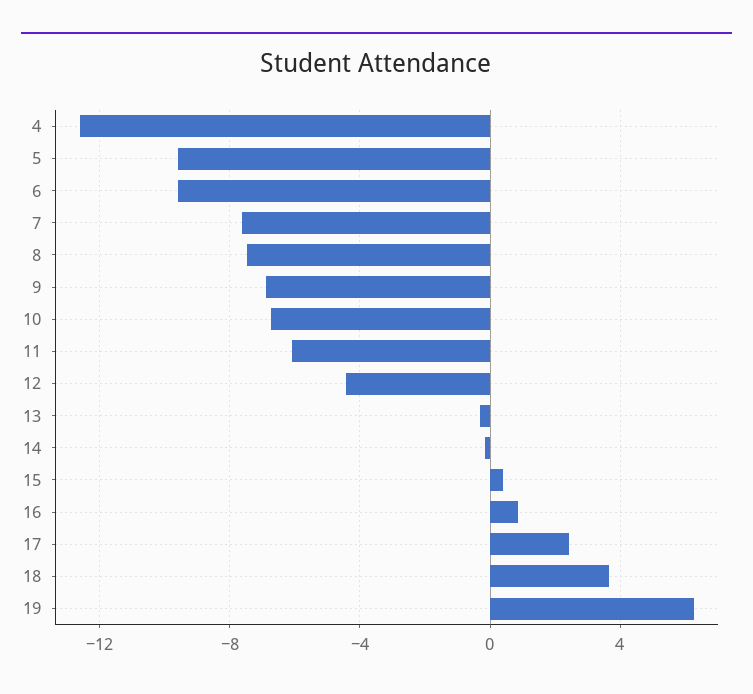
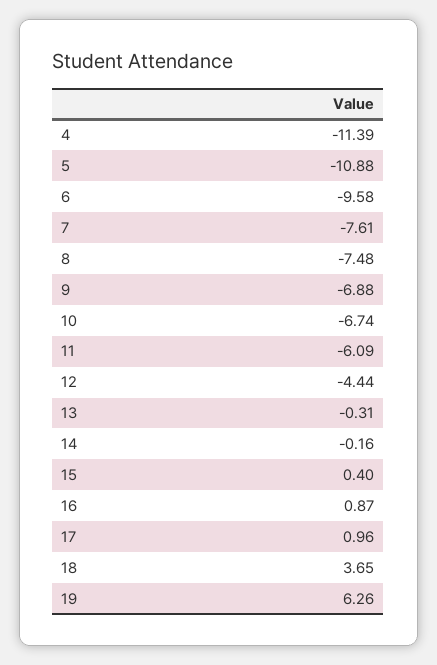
4: -12.5 -> -11.39
5: -9.5 -> -10.88
17: 2.5 -> 0.96

